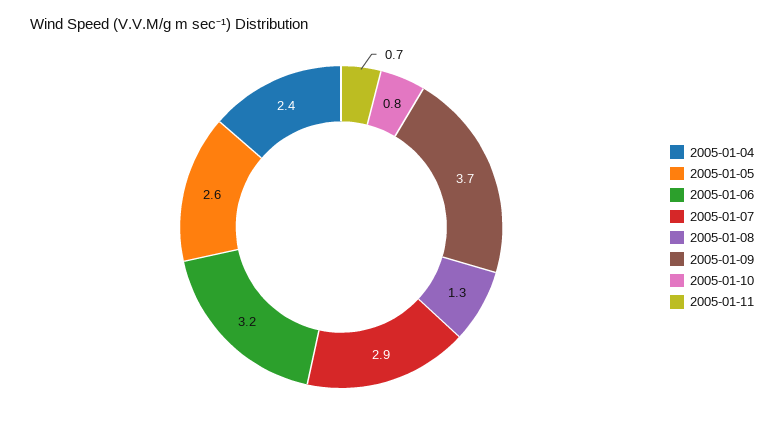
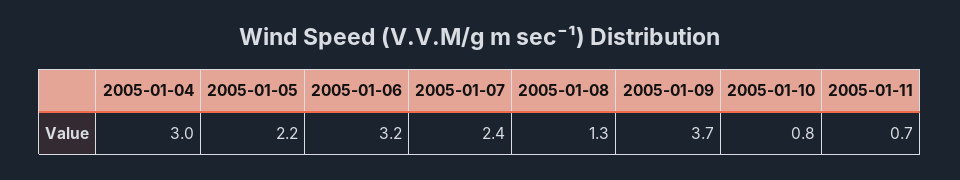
2005-01-04: 2.4 -> 3
2005-01-05: 2.6 -> 2.2
2005-01-07: 2.9 -> 2.4

